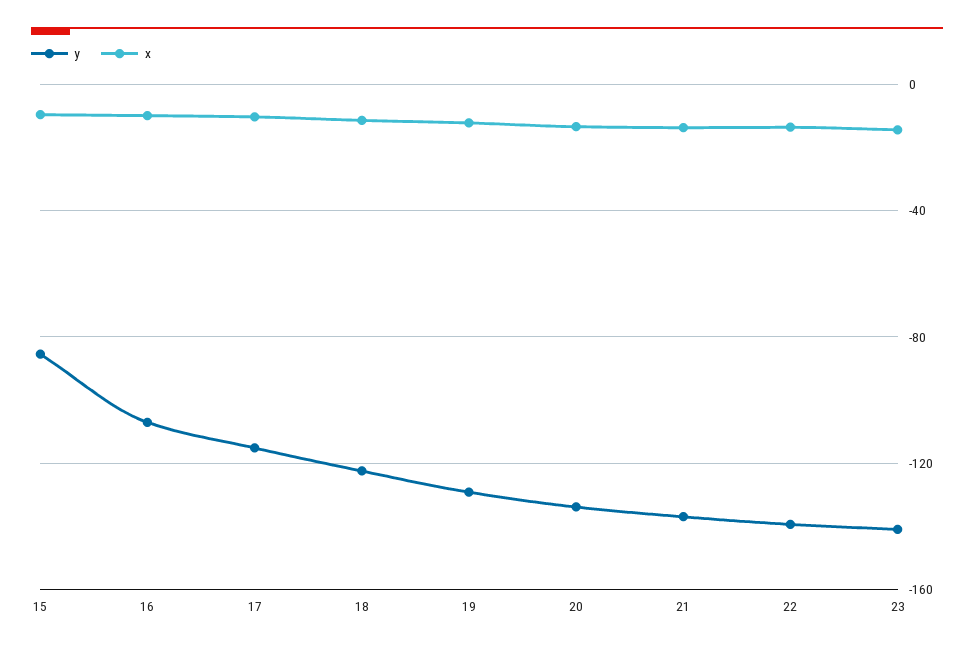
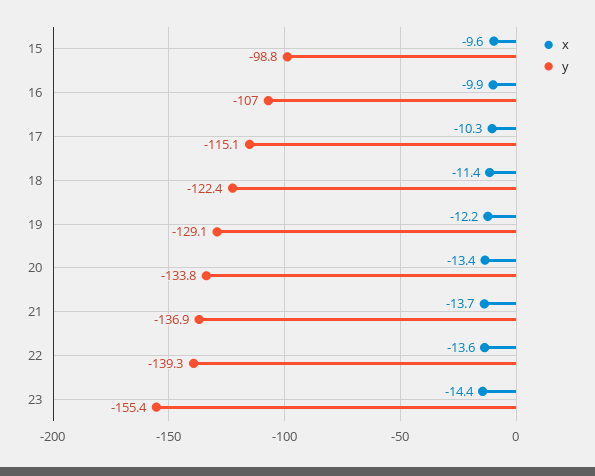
y, 15: -85 -> -98.8
y, 23: -140 -> -155.4

